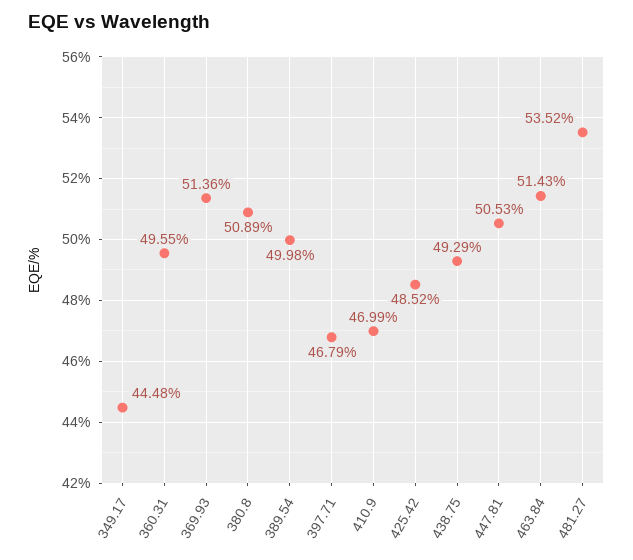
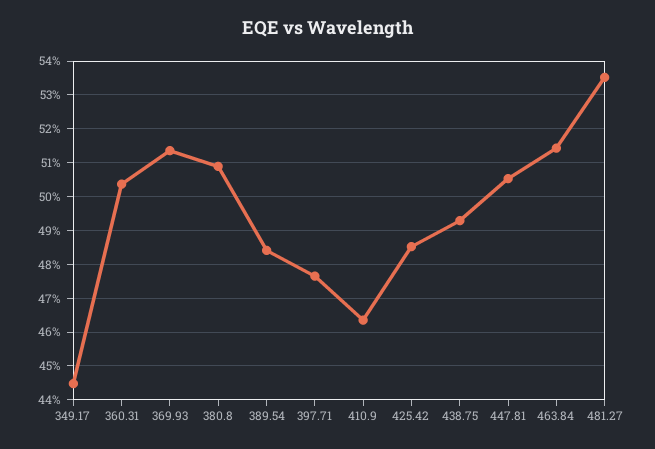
360.31: 49.55 -> 50.4
389.54: 49.98 -> 48.4
397.71: 46.79 -> 47.6
410.9: 46.99 -> 46.4

